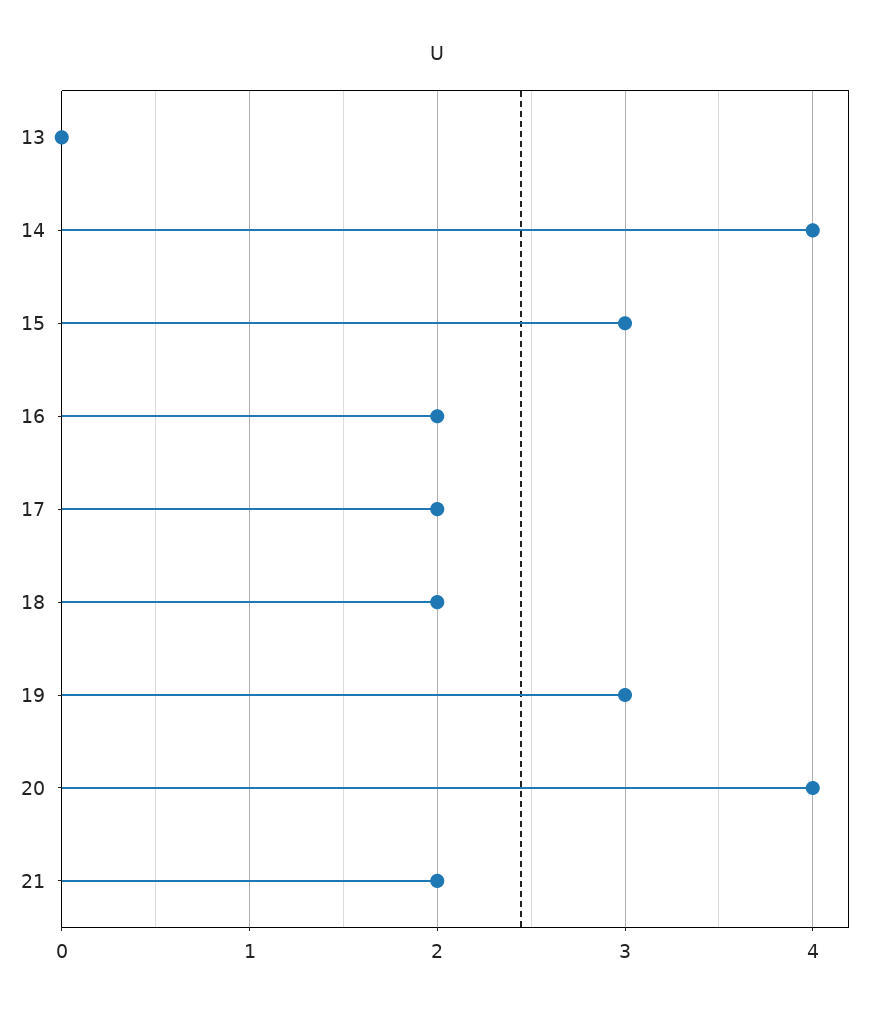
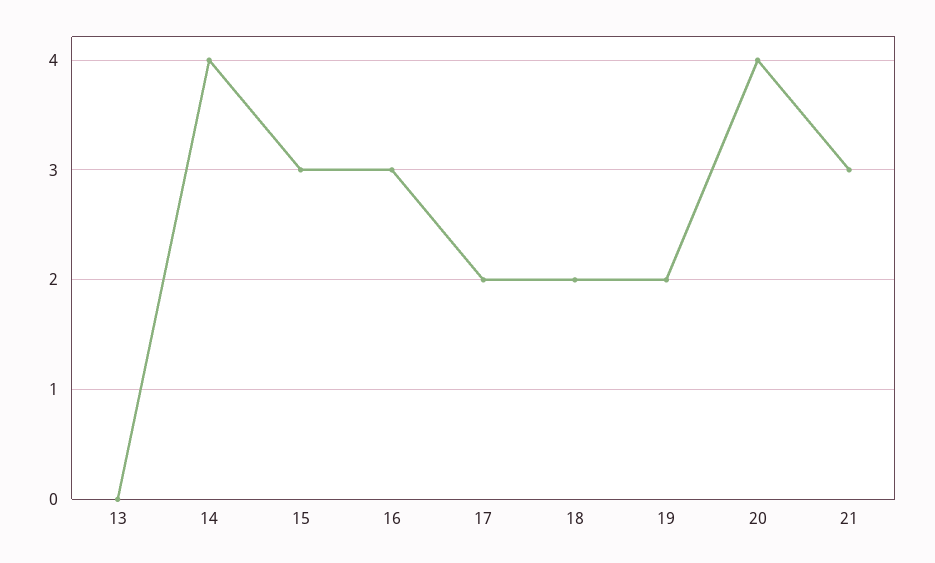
16: 2 -> 3
19: 3 -> 2
21: 2 -> 3

